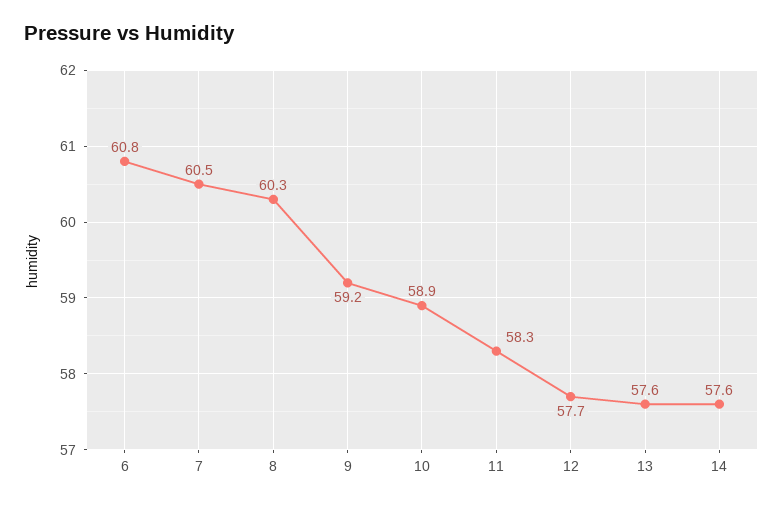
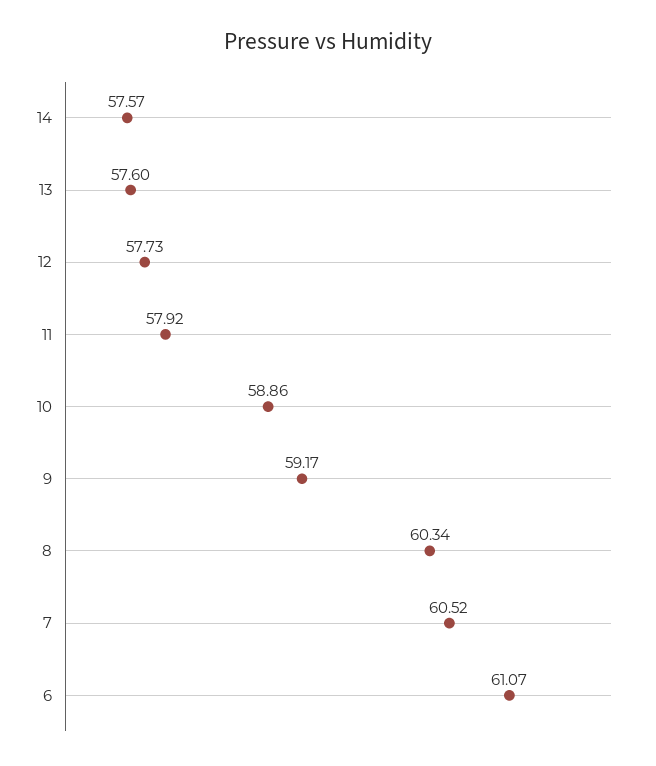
6: 60.8 -> 61.07
11: 58.3 -> 57.92

